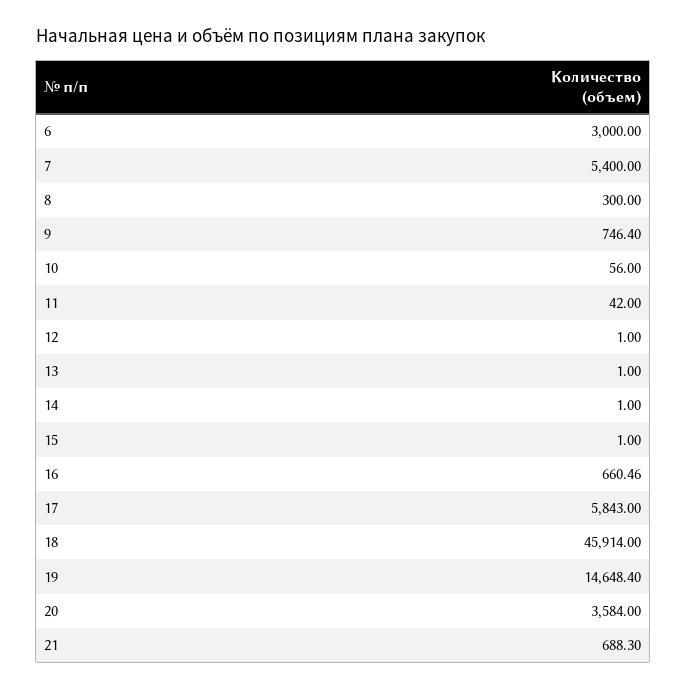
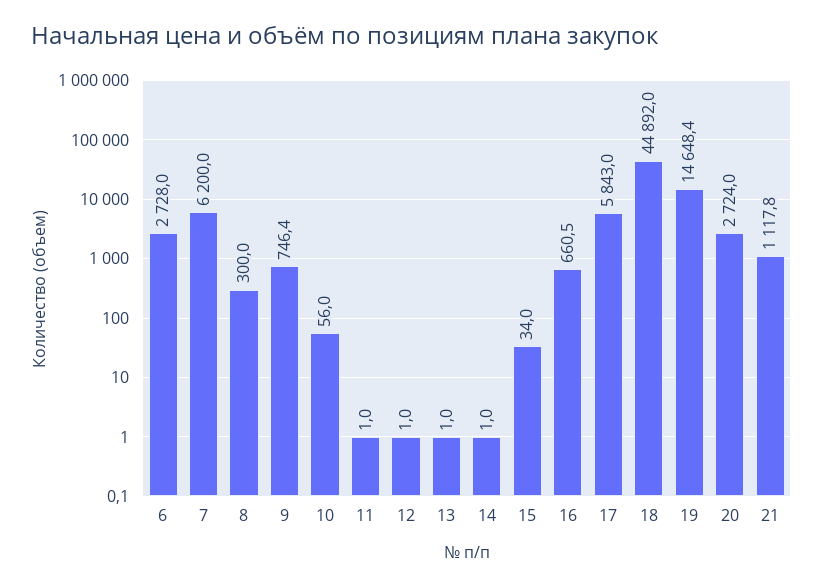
6: 3000 -> 2728
7: 5400 -> 6200
11: 42 -> 1
15: 1 -> 34
18: 45914 -> 44892
20: 3584 -> 2724
21: 688.3 -> 1117.8

